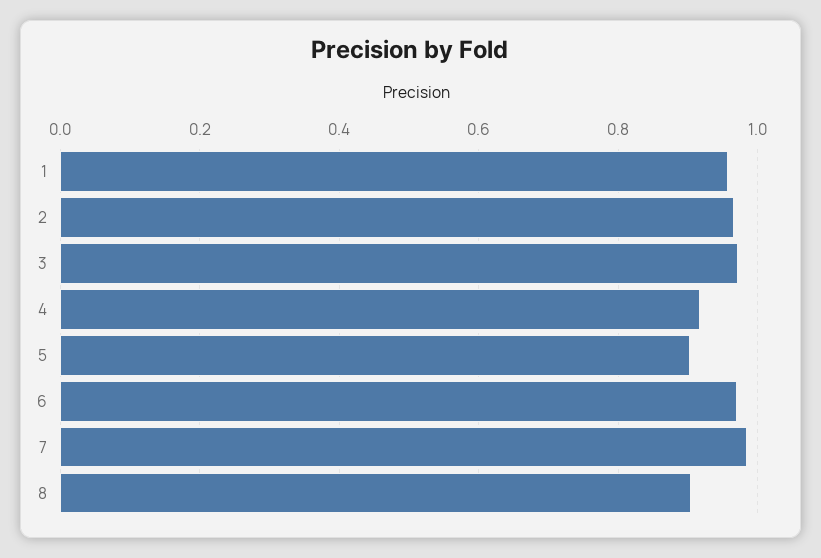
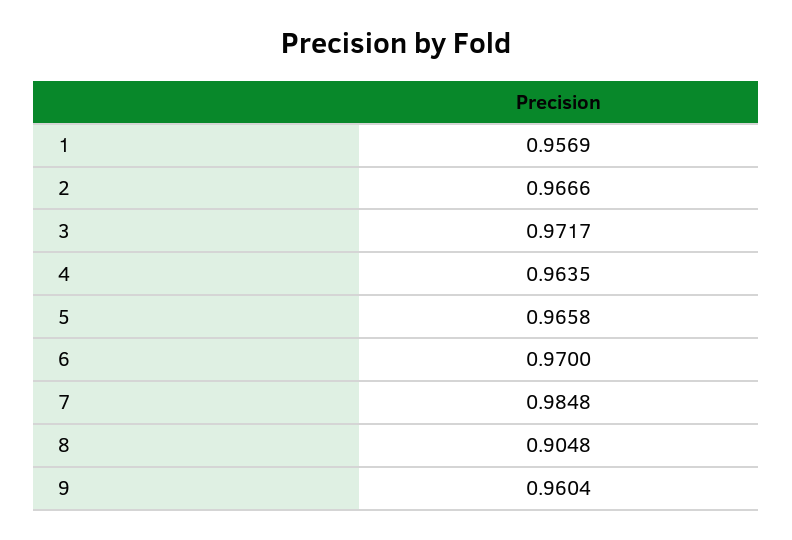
4: 0.92 -> 0.9635
5: 0.9 -> 0.9658
9: none -> 0.9604

